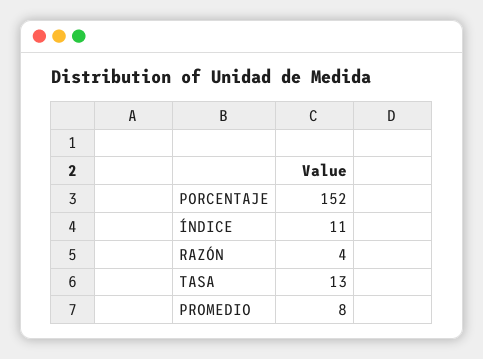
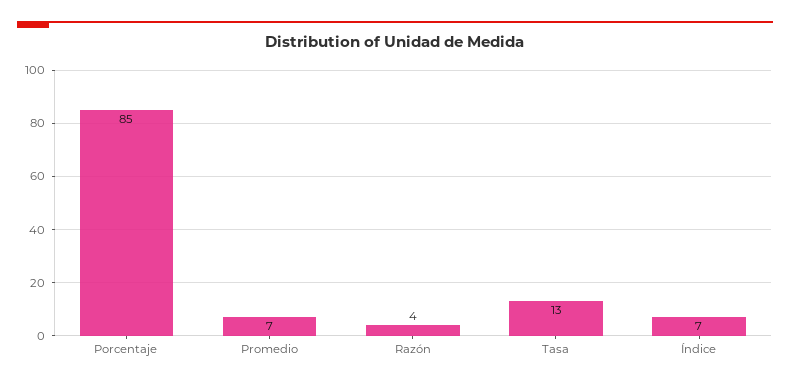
PORCENTAJE: 152 -> 85
ÍNDICE: 11 -> 7
PROMEDIO: 8 -> 7

